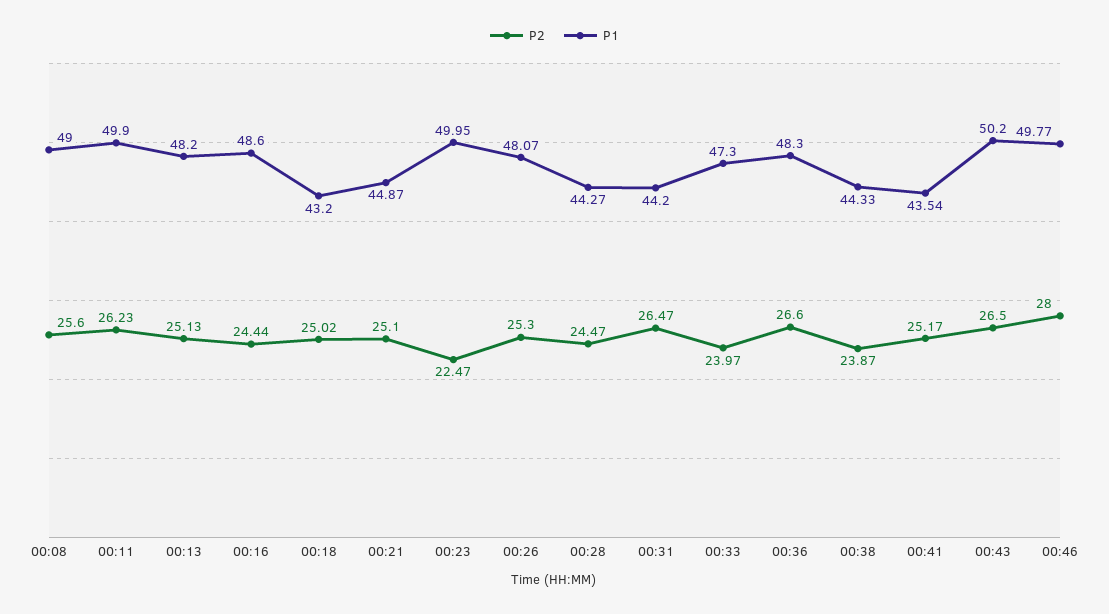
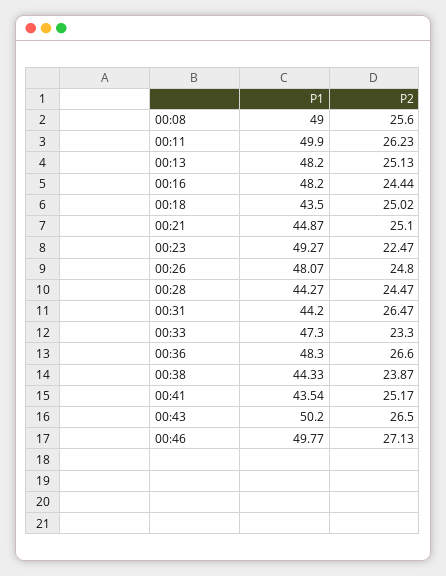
P1, 00:16: 48.6 -> 48.2
P1, 00:18: 43.2 -> 43.5
P1, 00:23: 49.95 -> 49.27
P2, 00:26: 25.3 -> 24.8
P2, 00:33: 23.97 -> 23.3
P2, 00:46: 28 -> 27.13

